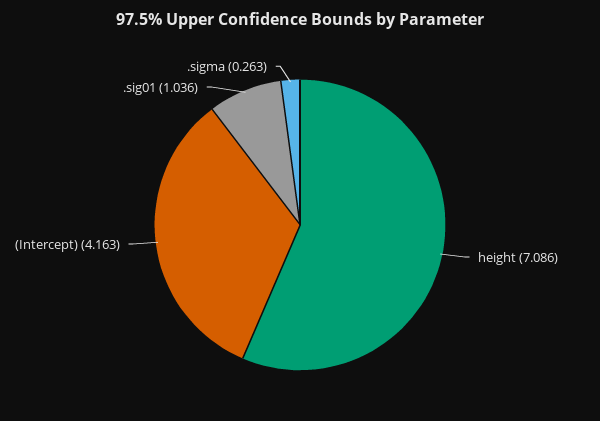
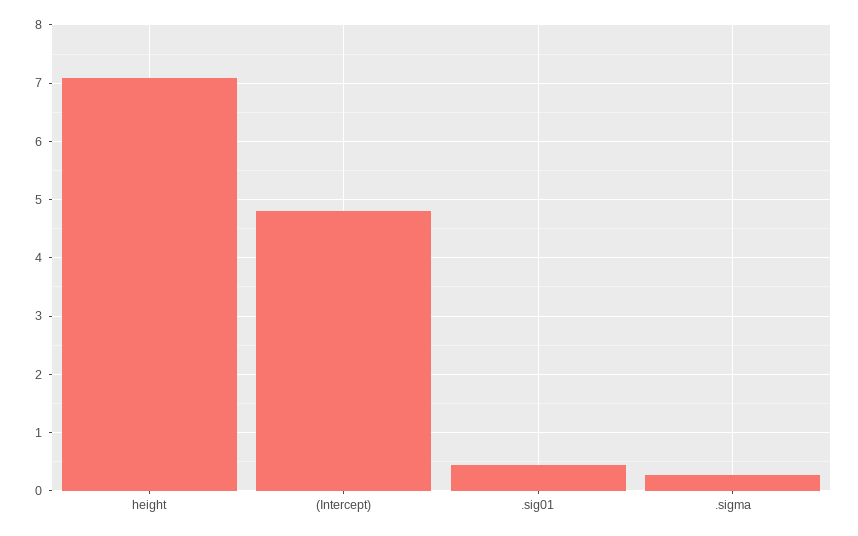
(Intercept): 4.163 -> 4.8
.sig01: 1.036 -> 0.4

